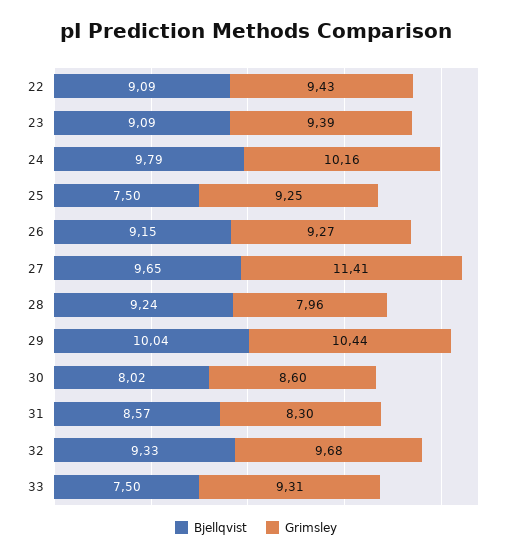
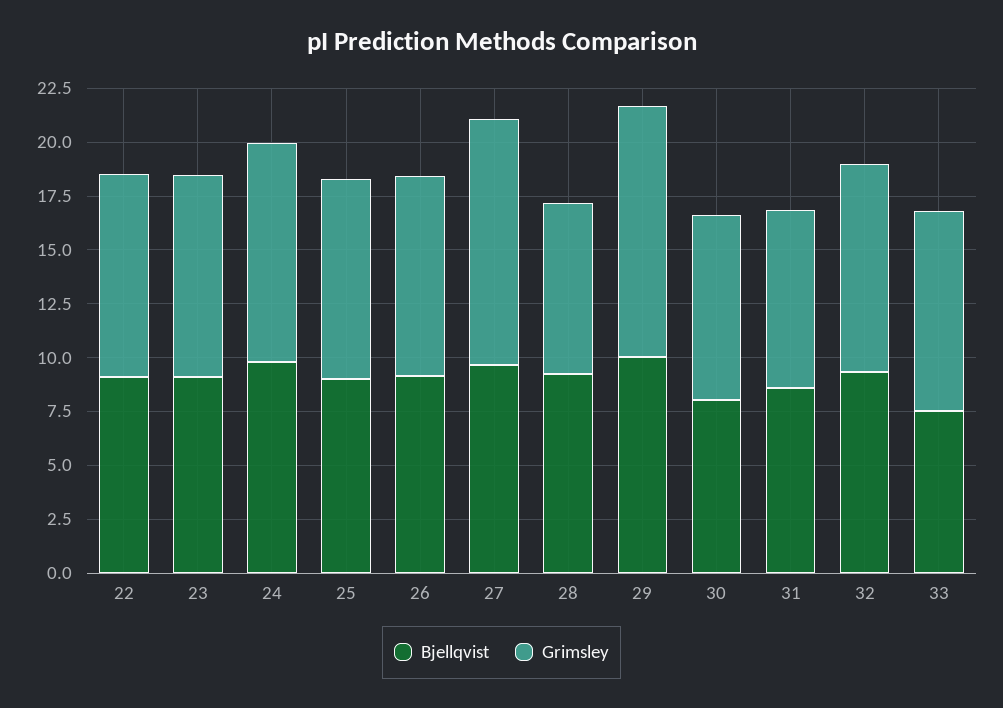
Bjellqvist, 25: 7.5 -> 9
Grimsley, 29: 10.44 -> 11.5

